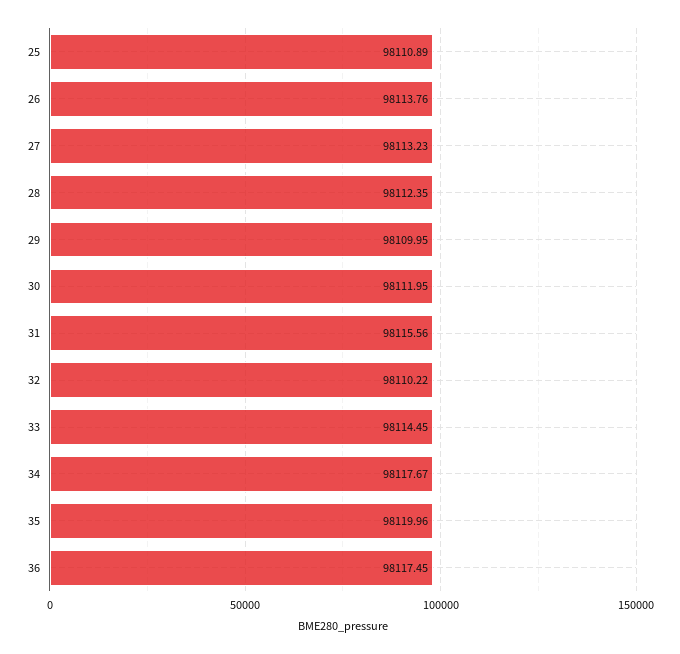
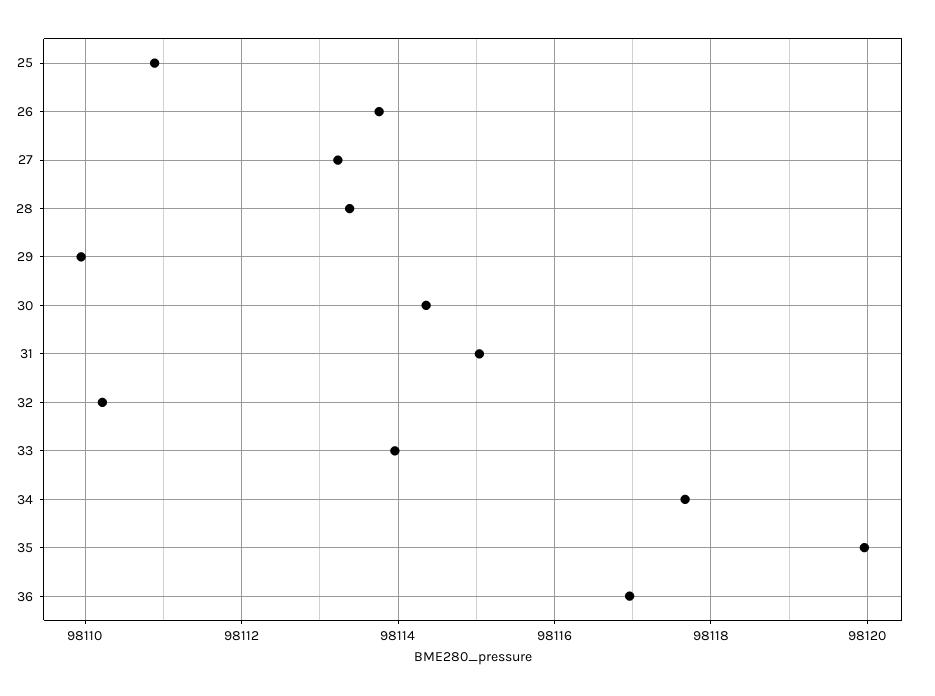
28: 98112.35 -> 98113.4
30: 98111.95 -> 98114.4
31: 98115.56 -> 98115
33: 98114.45 -> 98114
36: 98117.45 -> 98117

